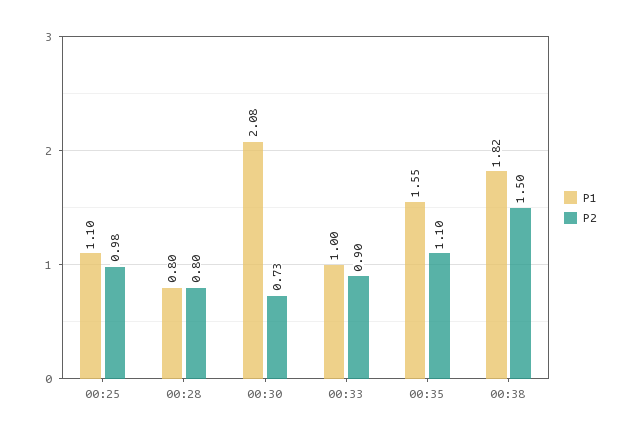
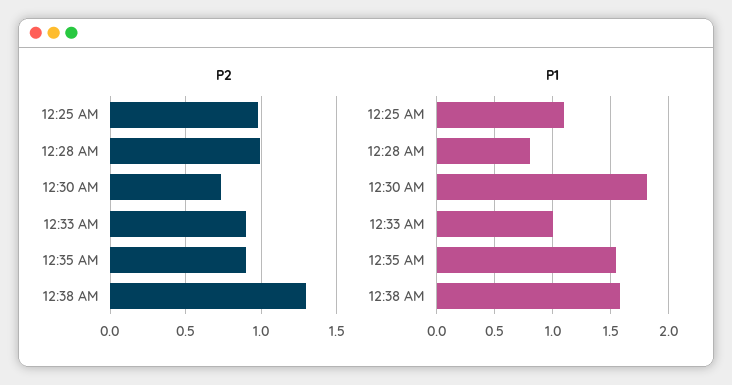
P2, 00:28: 0.8 -> 1
P1, 00:30: 2.08 -> 1.8
P2, 00:35: 1.1 -> 0.9
P1, 00:38: 1.82 -> 1.6
P2, 00:38: 1.5 -> 1.3

